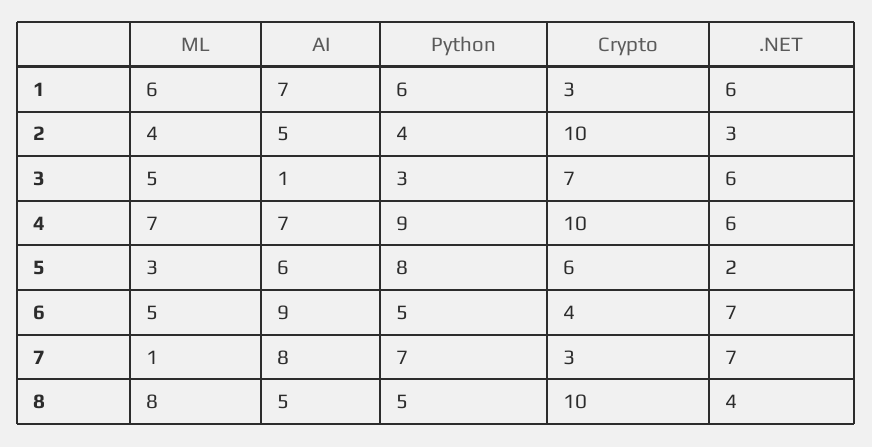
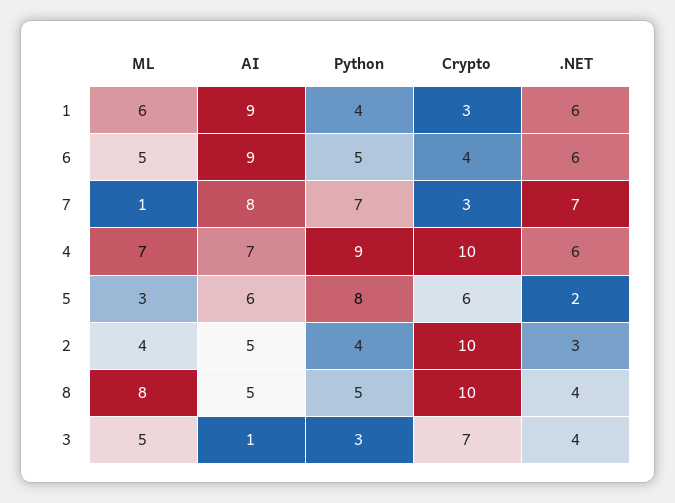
AI, 1: 7 -> 9
Python, 1: 6 -> 4
.NET, 3: 6 -> 4
.NET, 6: 7 -> 6

